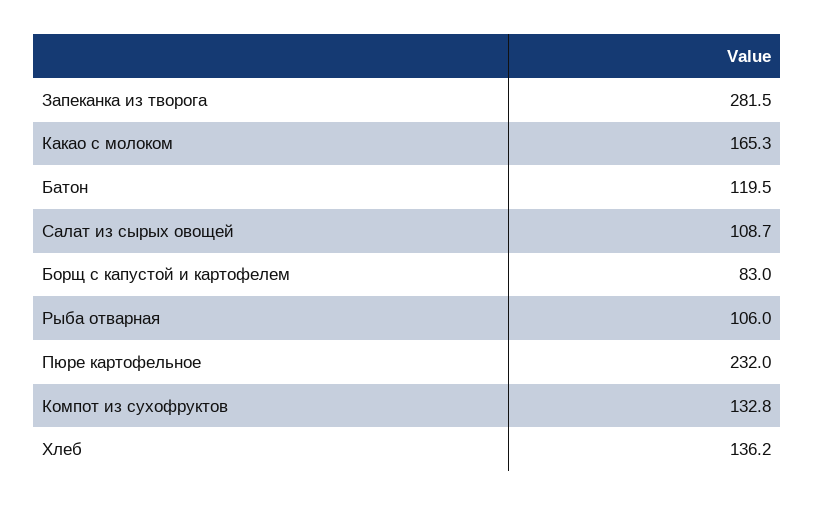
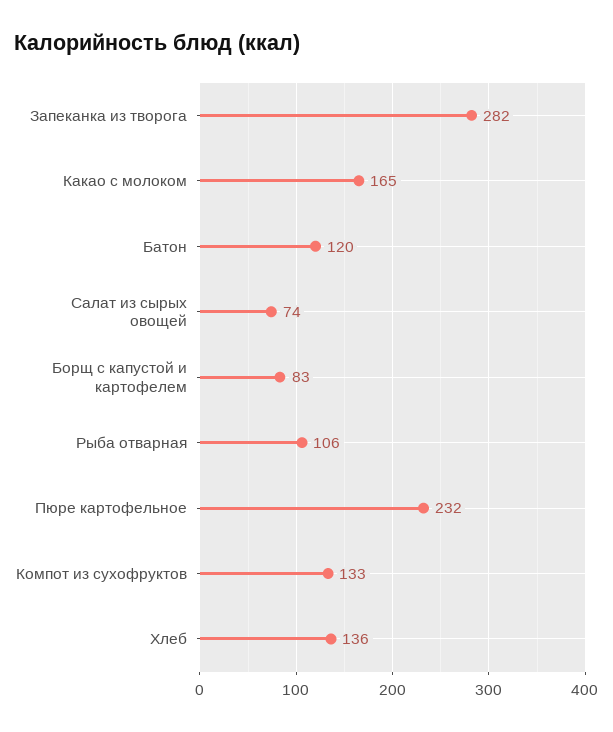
Салат из сырых овощей: 108.7 -> 74

